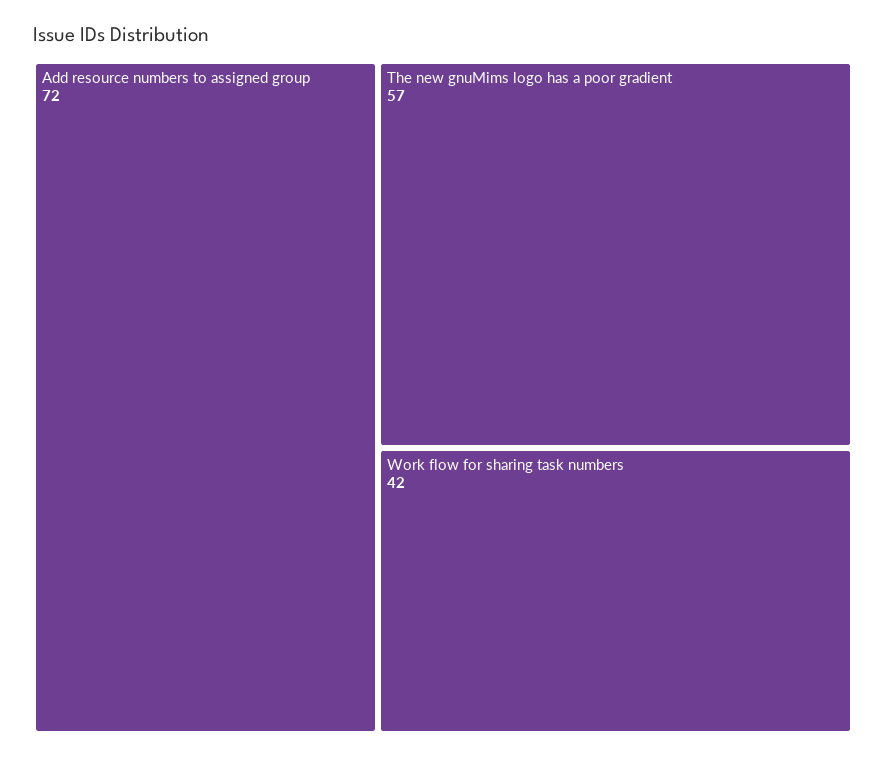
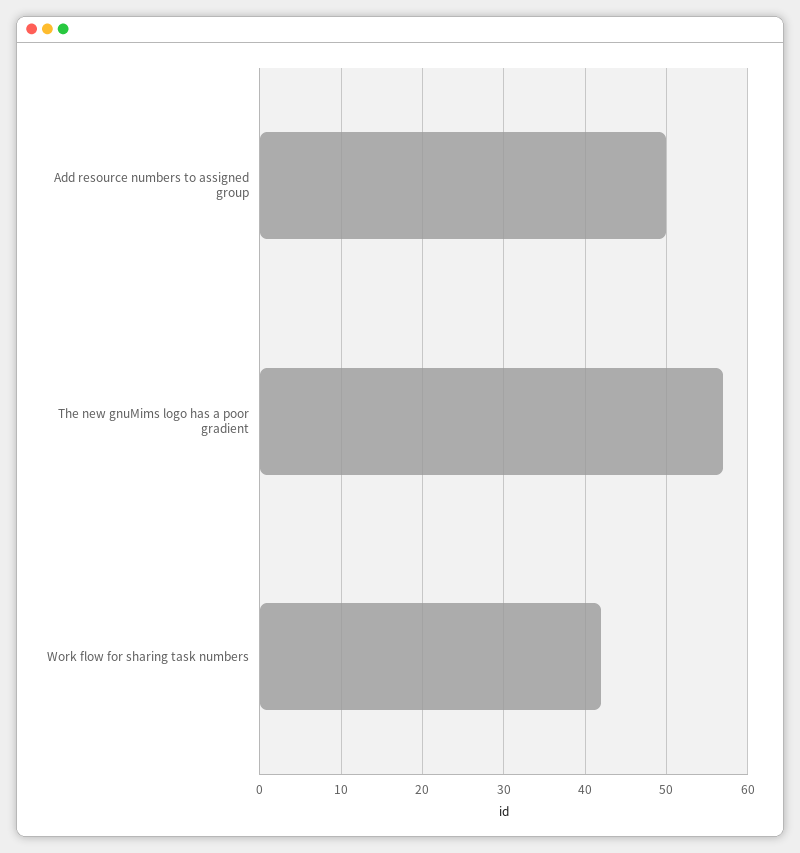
Add resource numbers to assigned group: 72 -> 50

